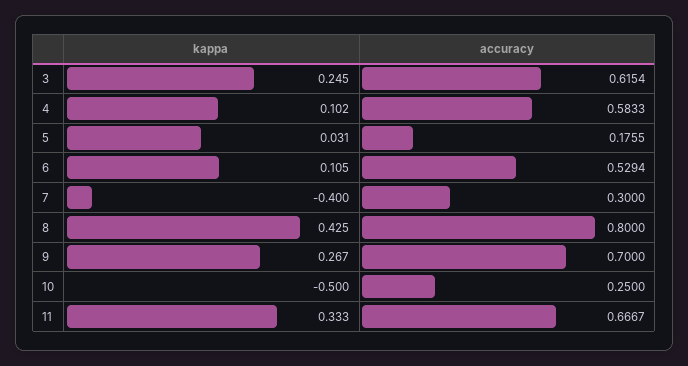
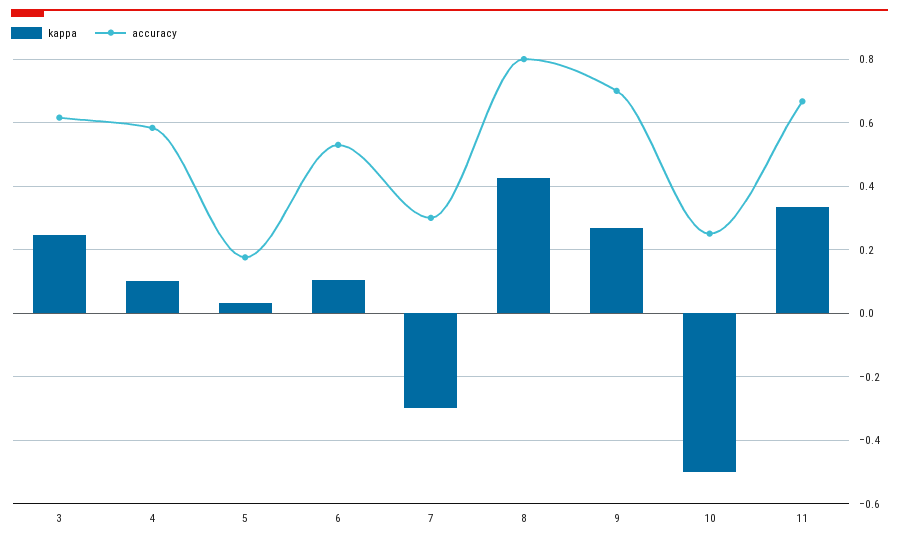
kappa, 7: -0.4 -> -0.3

